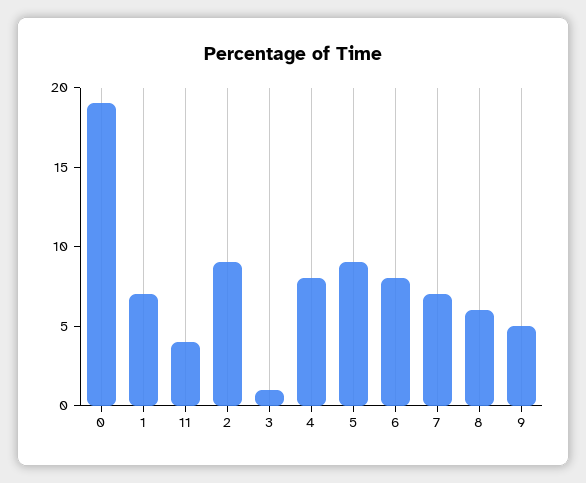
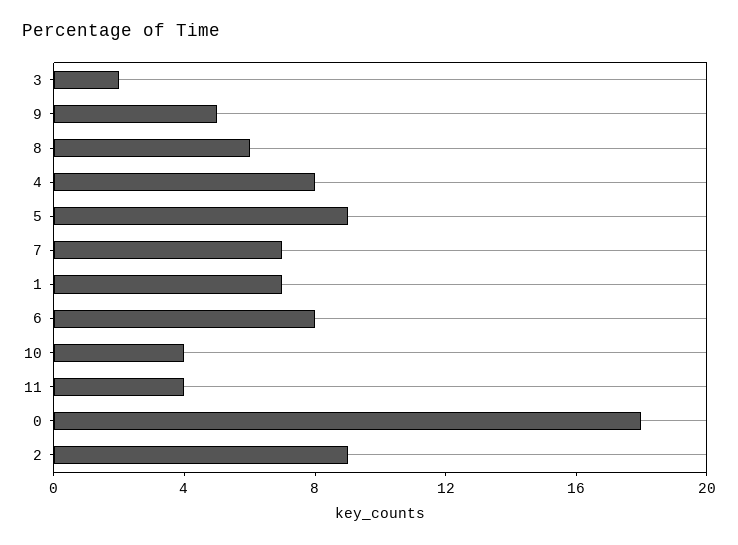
0: 19 -> 18
3: 1 -> 2
10: none -> 4

